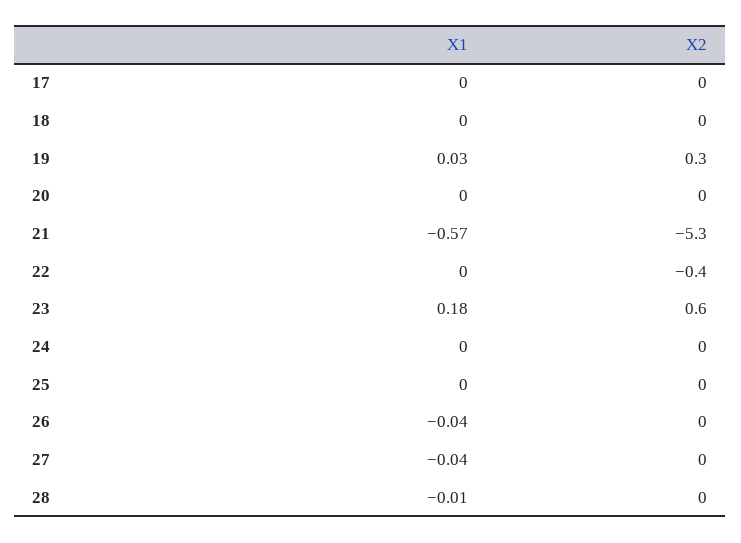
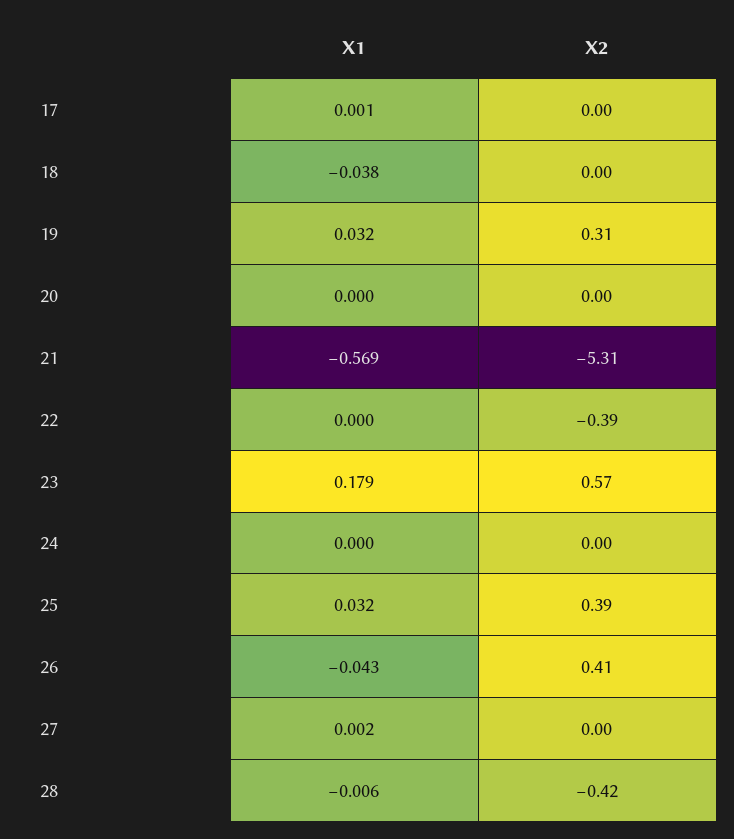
X1, 18: 0 -> -0.038
X1, 25: 0 -> 0.032
X2, 25: 0 -> 0.39
X2, 26: 0 -> 0.41
X1, 27: -0.04 -> 0.002
X2, 28: 0 -> -0.42

